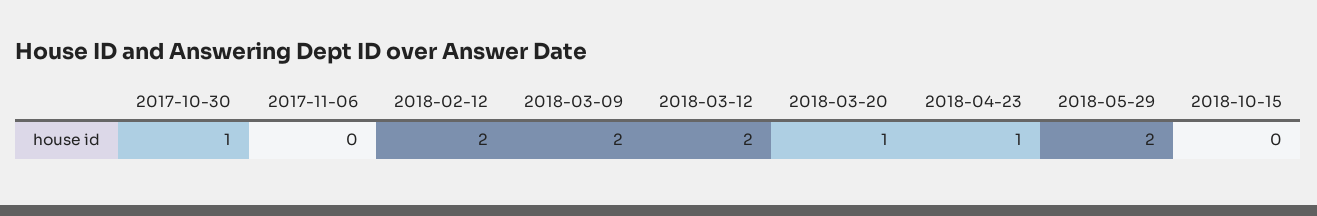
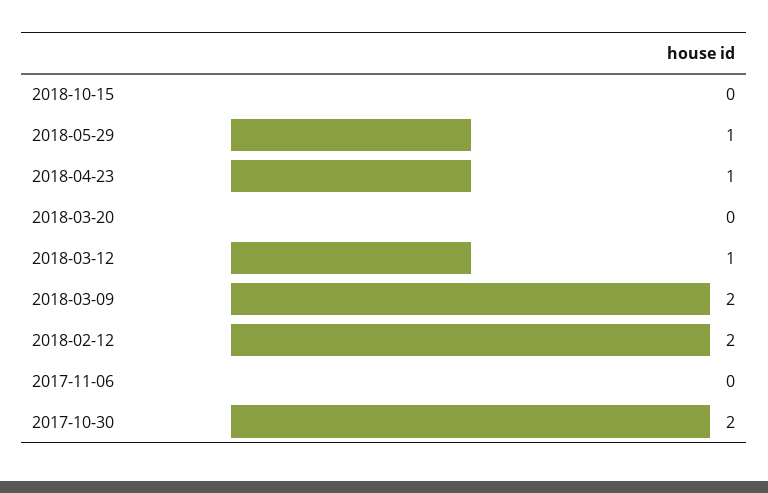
2017-10-30: 1 -> 2
2018-03-12: 2 -> 1
2018-03-20: 1 -> 0
2018-05-29: 2 -> 1

